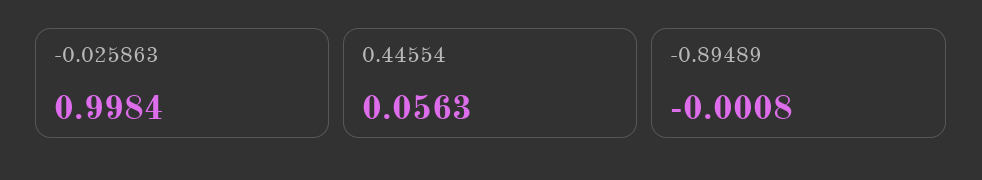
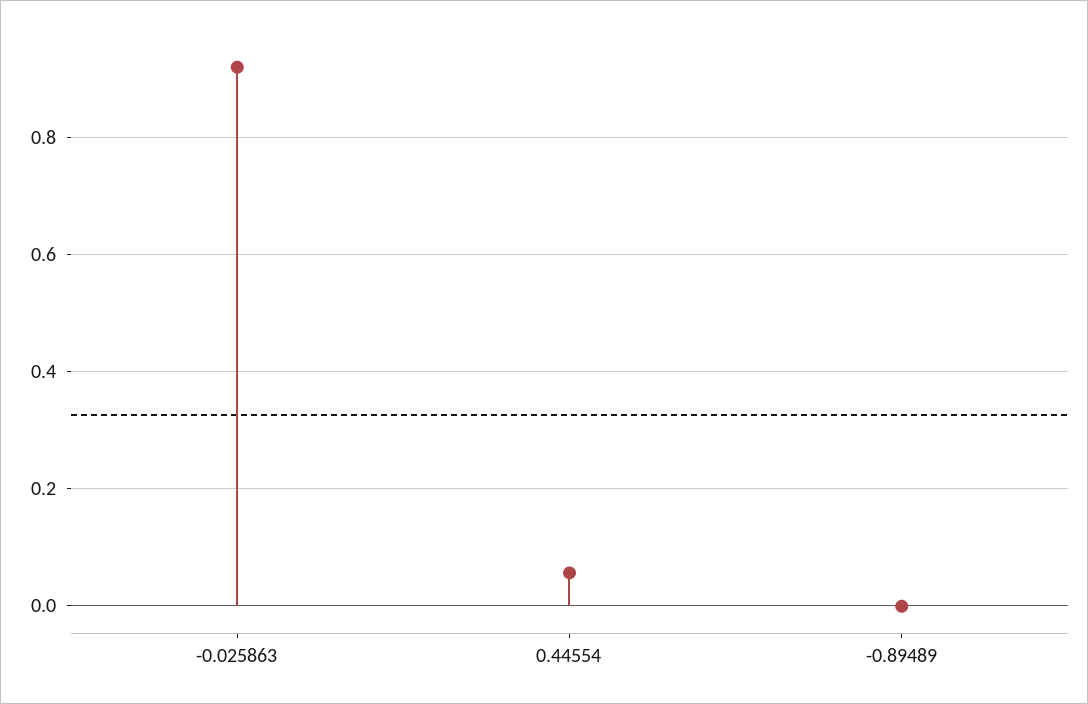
-0.025863: 0.9984 -> 0.92

